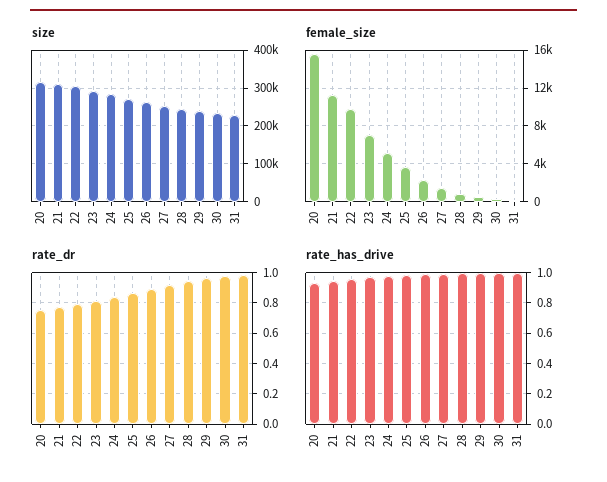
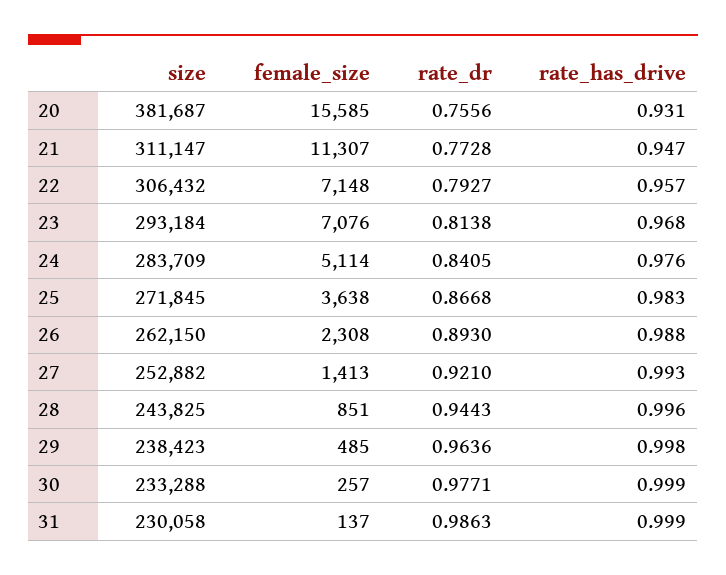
size, 20: 320000 -> 381687
female_size, 22: 10000 -> 7148

